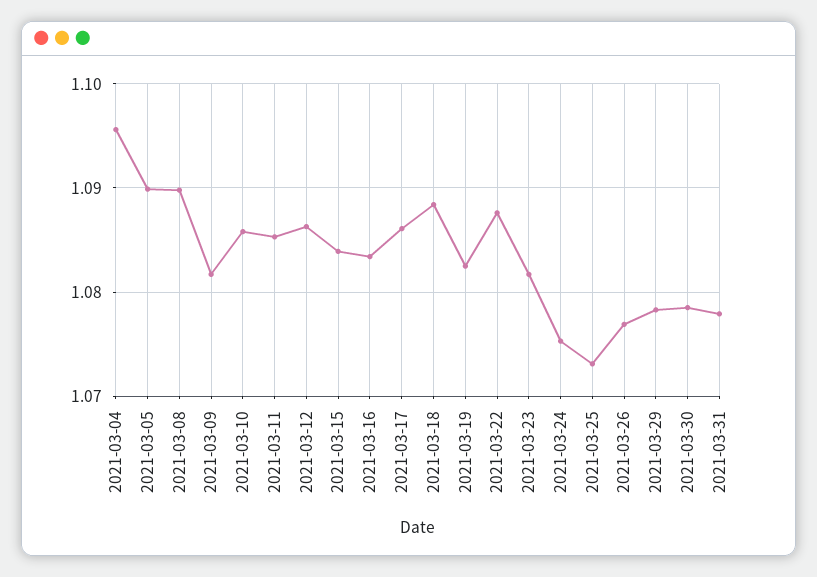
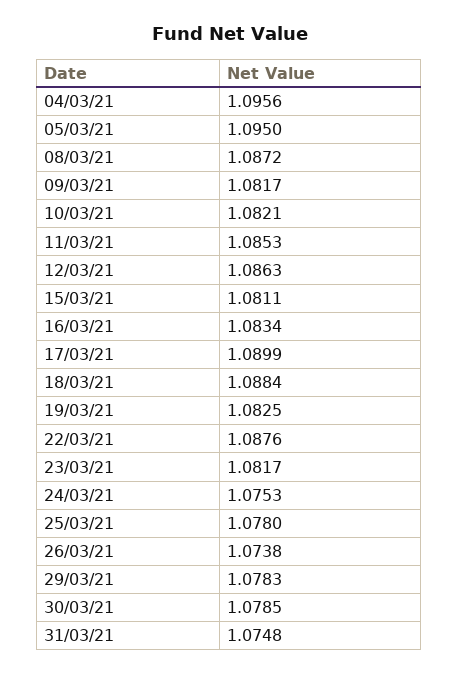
2021-03-05: 1.09 -> 1.095
2021-03-08: 1.09 -> 1.0872
2021-03-10: 1.086 -> 1.0821
2021-03-15: 1.084 -> 1.0811
2021-03-17: 1.086 -> 1.0899
2021-03-25: 1.073 -> 1.078
2021-03-26: 1.077 -> 1.0738
2021-03-31: 1.078 -> 1.0748

